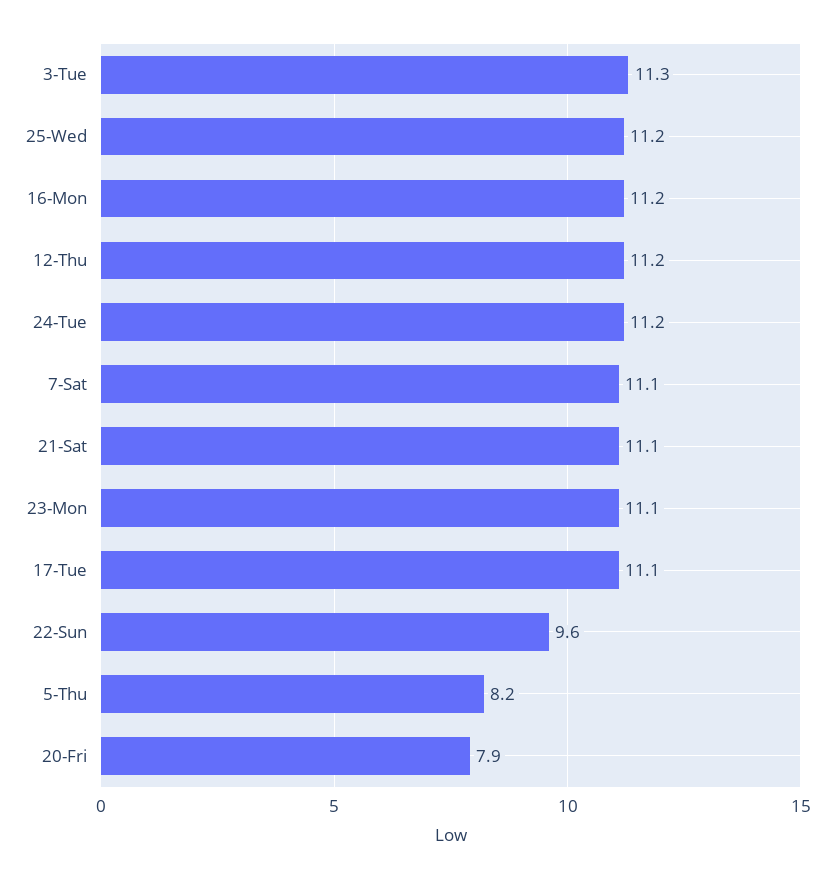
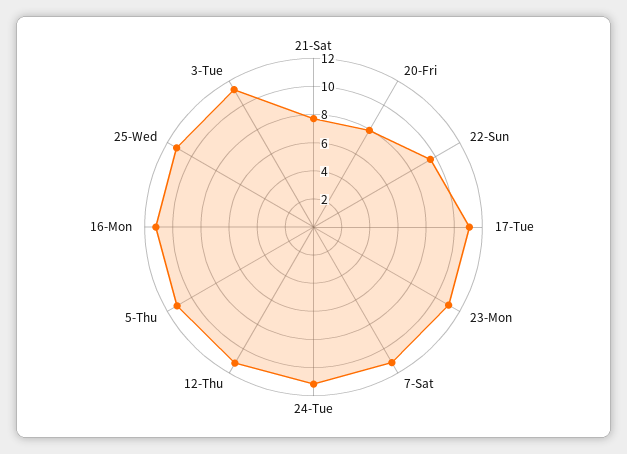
21-Sat: 11.1 -> 8
5-Thu: 8.2 -> 11

